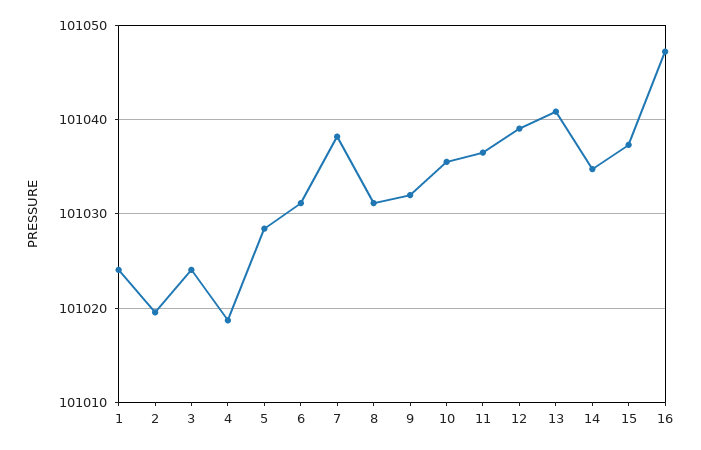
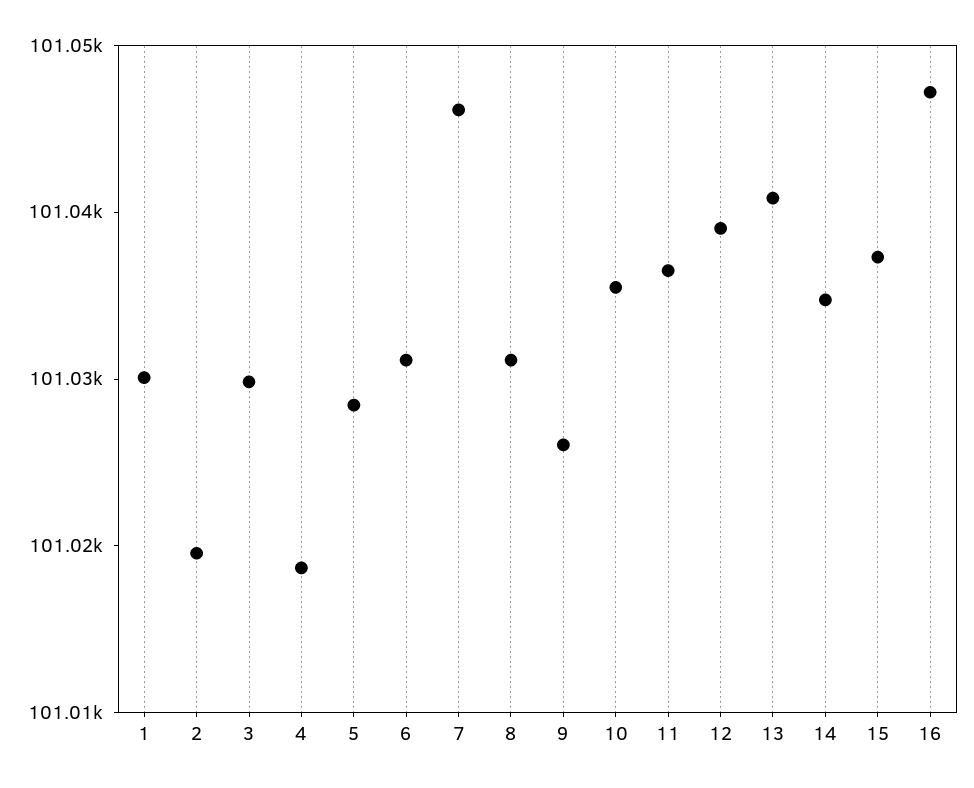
1: 101024 -> 101030
3: 101024 -> 101030
7: 101038 -> 101046
9: 101032 -> 101026

